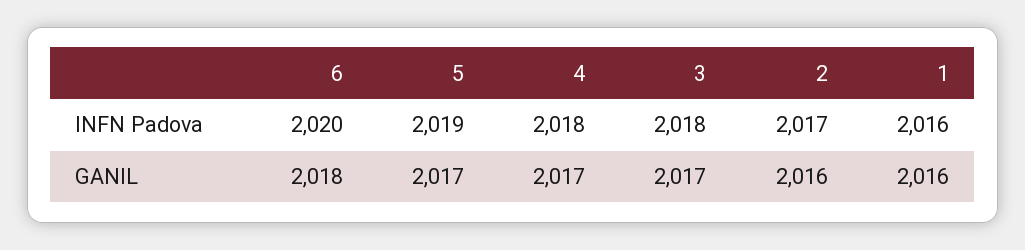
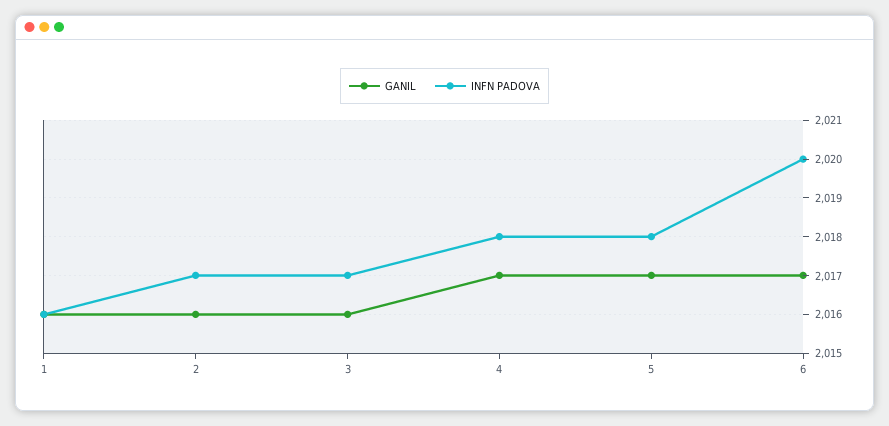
INFN Padova, 5: 2019 -> 2018
INFN Padova, 3: 2018 -> 2017
GANIL, 6: 2018 -> 2017
GANIL, 3: 2017 -> 2016

